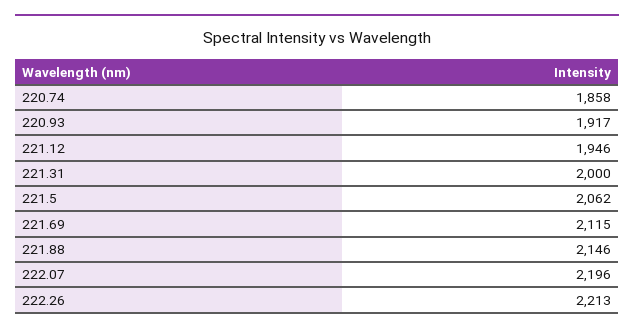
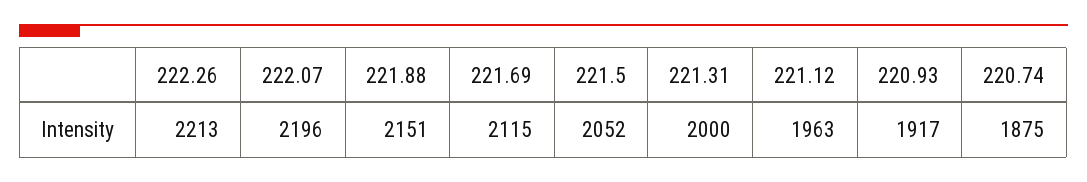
220.74: 1858 -> 1875
221.12: 1946 -> 1963
221.5: 2062 -> 2052
221.88: 2146 -> 2151

